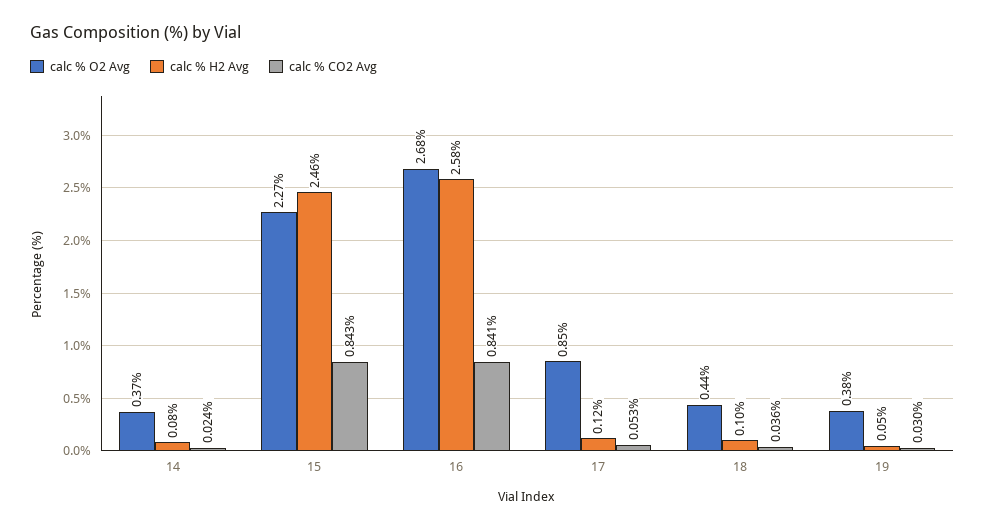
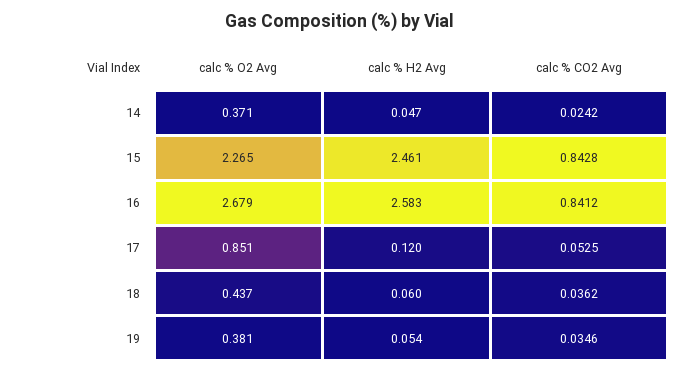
calc % H2 Avg, 14: 0.08 -> 0.047
calc % H2 Avg, 18: 0.1 -> 0.06
calc % CO2 Avg, 19: 0.03 -> 0.0346

